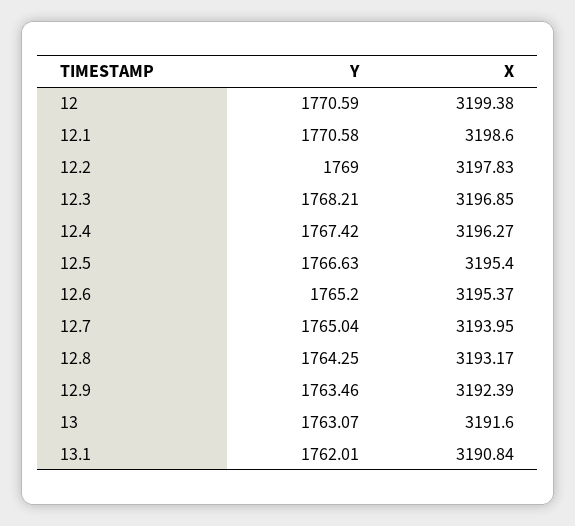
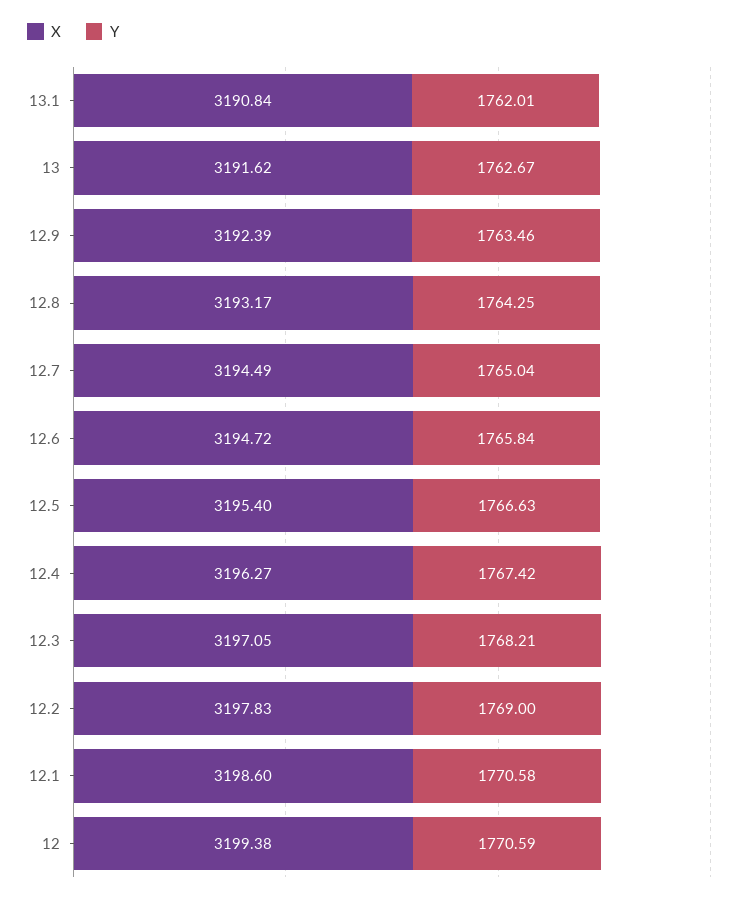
X, 12.3: 3196.85 -> 3197.05
Y, 12.6: 1765.2 -> 1765.84
X, 12.6: 3195.37 -> 3194.72
X, 12.7: 3193.95 -> 3194.49
Y, 13: 1763.07 -> 1762.67
X, 13: 3191.6 -> 3191.62

